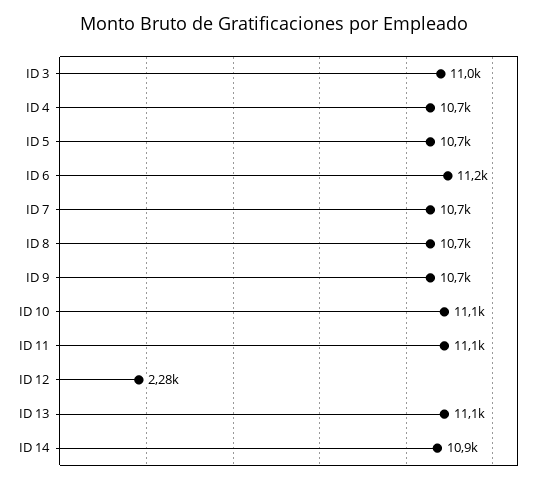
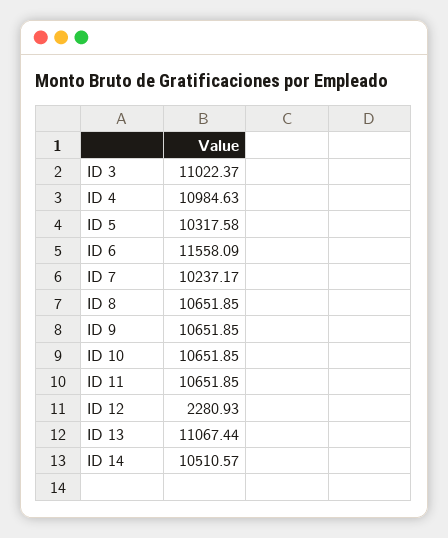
ID 4: 10700 -> 10984.63
ID 5: 10700 -> 10317.58
ID 6: 11200 -> 11558.09
ID 7: 10700 -> 10237.17
ID 10: 11100 -> 10651.85
ID 11: 11100 -> 10651.85
ID 14: 10900 -> 10510.57

